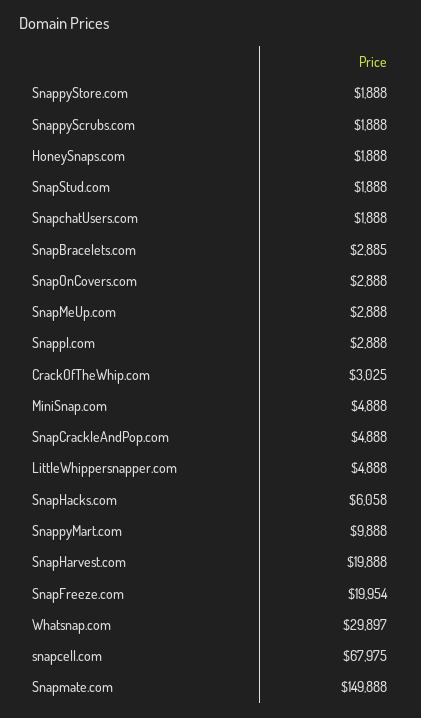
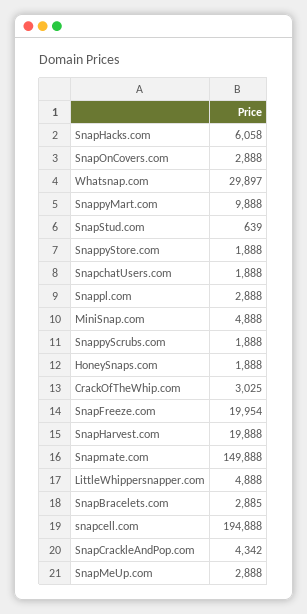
SnapStud.com: 1888 -> 639
SnapCrackleAndPop.com: 4888 -> 4342
snapcell.com: 67975 -> 194888

